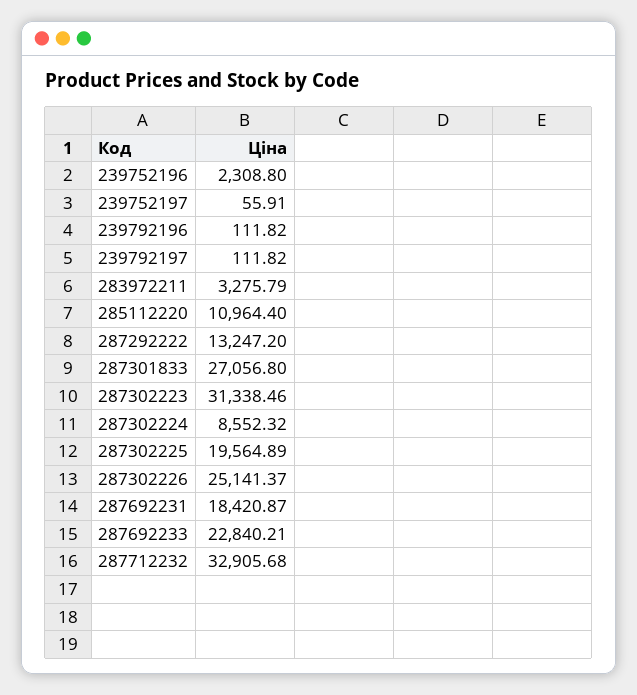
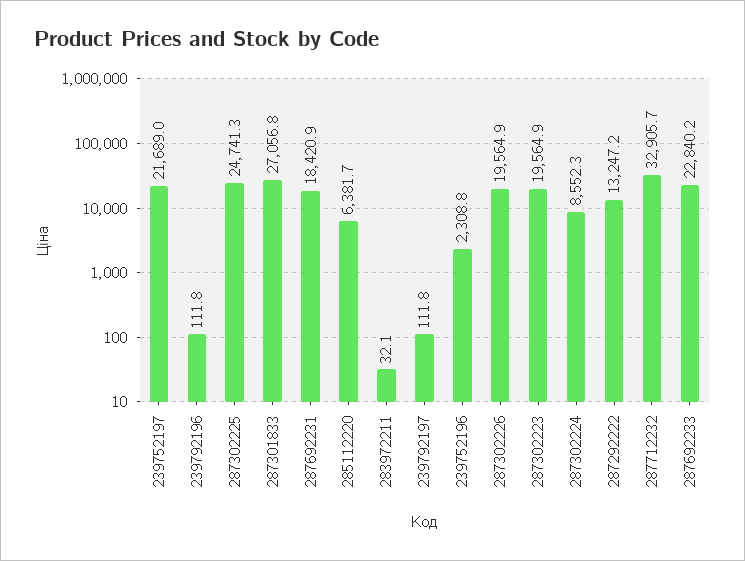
239752197: 55.91 -> 21689
283972211: 3275.79 -> 32.1
285112220: 10964.4 -> 6381.7
287302223: 31338.46 -> 19564.9
287302225: 19564.89 -> 24741.3
287302226: 25141.37 -> 19564.9

